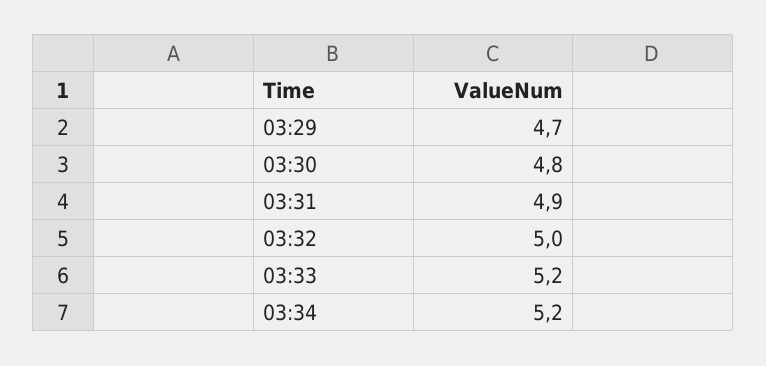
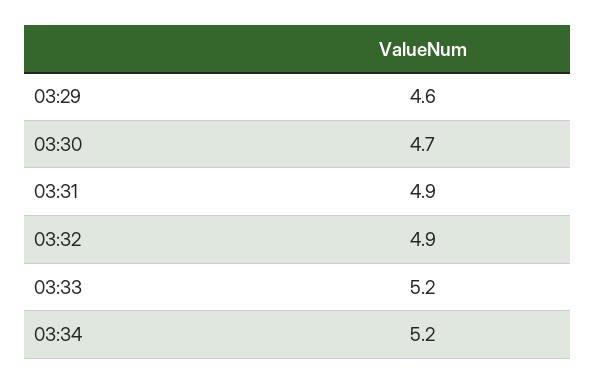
03:29: 4.7 -> 4.6
03:30: 4.8 -> 4.7
03:32: 5 -> 4.9

